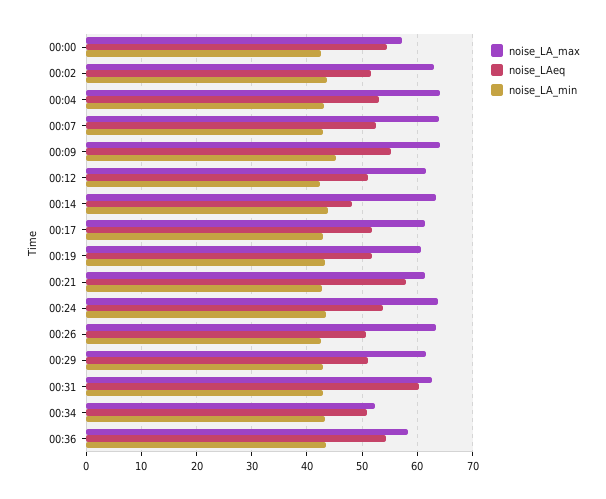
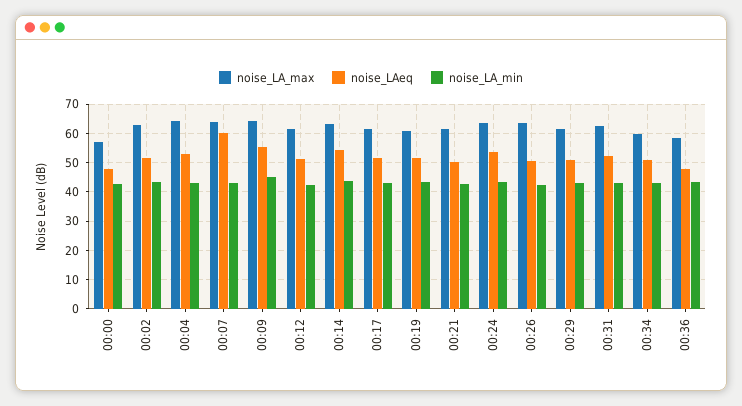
noise_LAeq, 00:00: 54 -> 47.5
noise_LAeq, 00:07: 52 -> 60
noise_LAeq, 00:14: 48 -> 55
noise_LAeq, 00:21: 58 -> 50
noise_LAeq, 00:31: 60 -> 52.5
noise_LA_max, 00:34: 52 -> 60
noise_LAeq, 00:36: 54 -> 47.5

